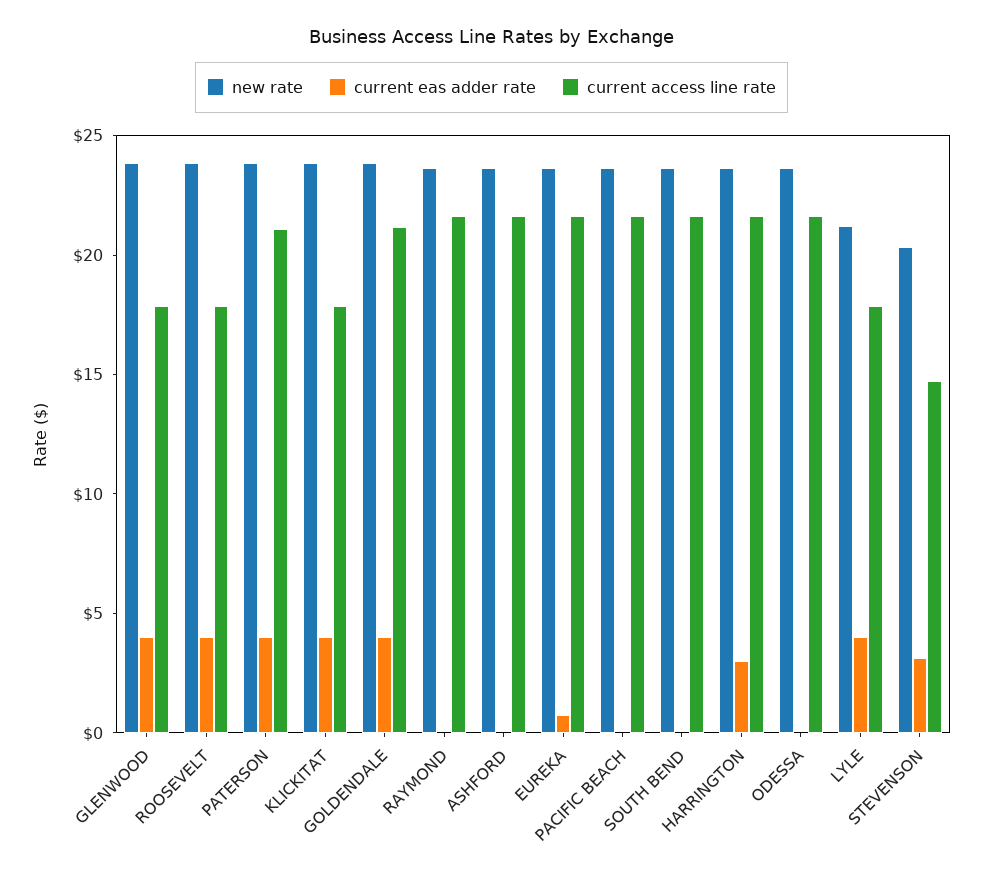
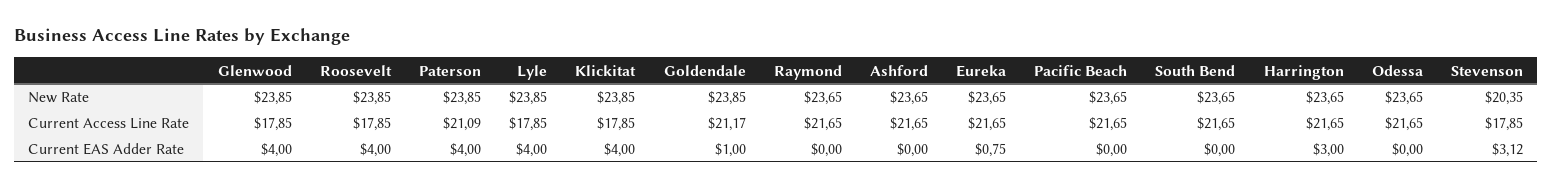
current eas adder rate, GOLDENDALE: 4 -> 1
new rate, LYLE: 21 -> 23.85
current access line rate, STEVENSON: 15 -> 17.85

